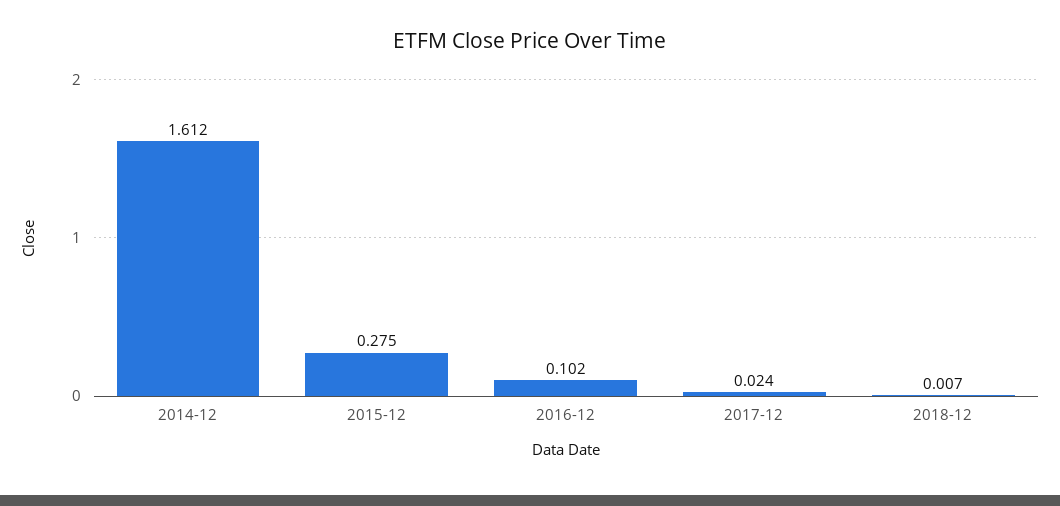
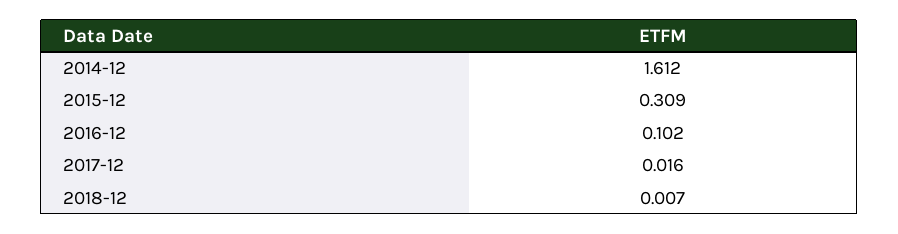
2015-12: 0.275 -> 0.309
2017-12: 0.024 -> 0.016

